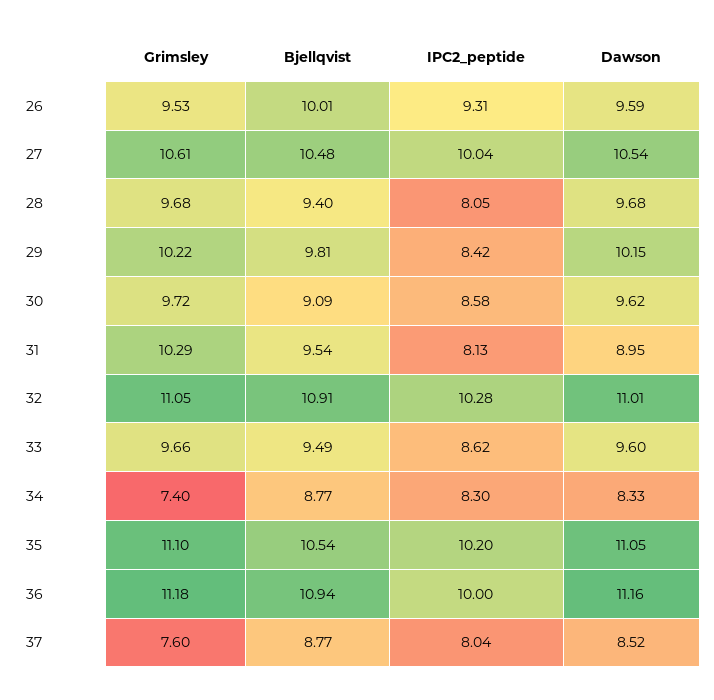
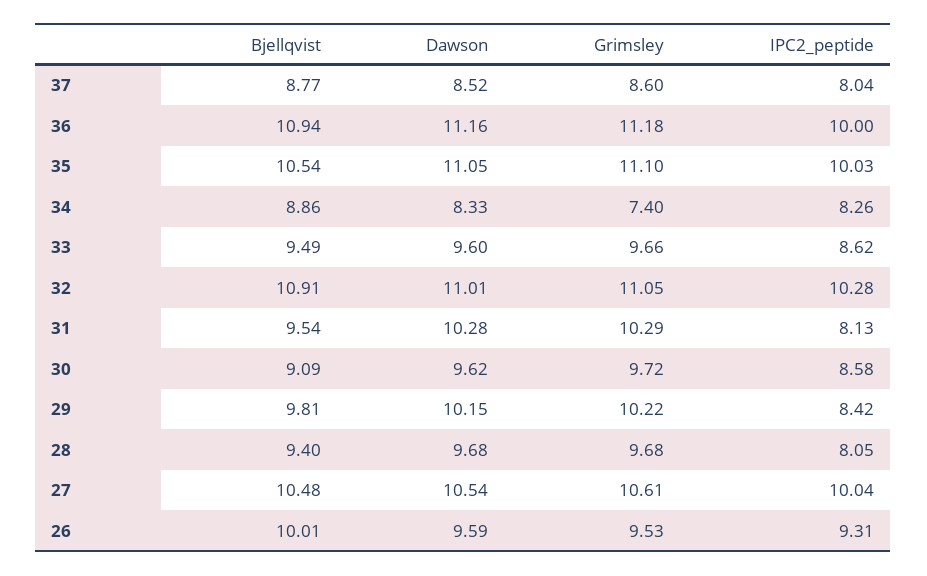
Dawson, 31: 8.95 -> 10.28
Bjellqvist, 34: 8.77 -> 8.86
IPC2_peptide, 34: 8.3 -> 8.26
IPC2_peptide, 35: 10.2 -> 10.03
Grimsley, 37: 7.6 -> 8.6

